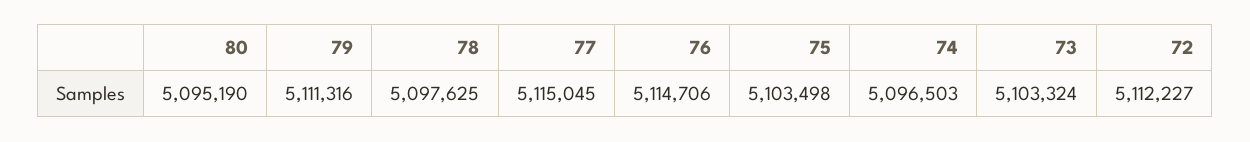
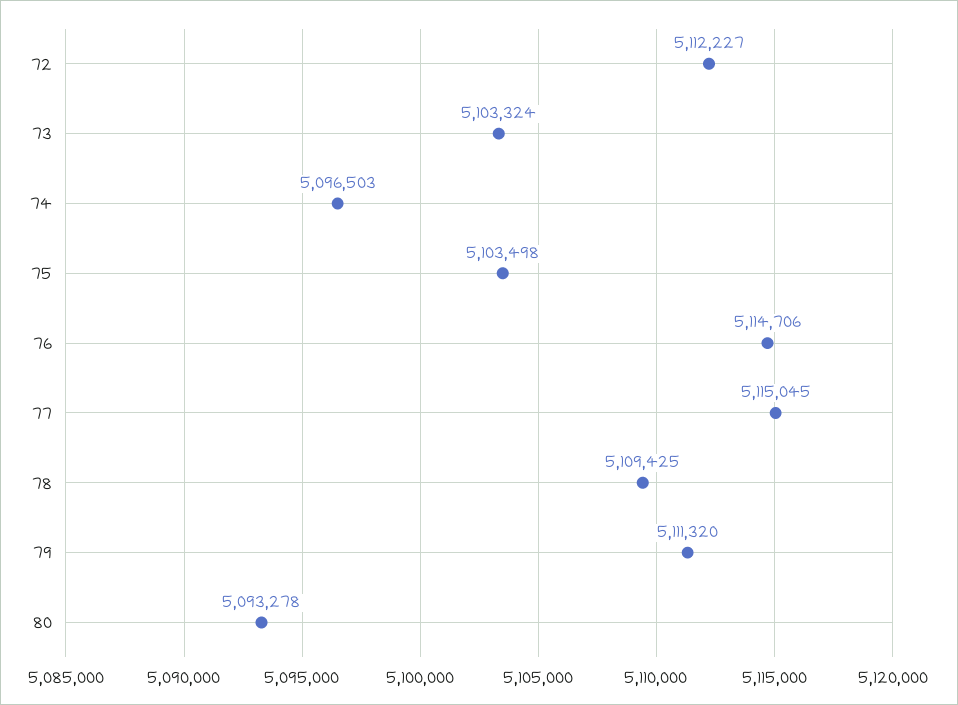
80: 5095190 -> 5093278
79: 5111316 -> 5111320
78: 5097625 -> 5109425

